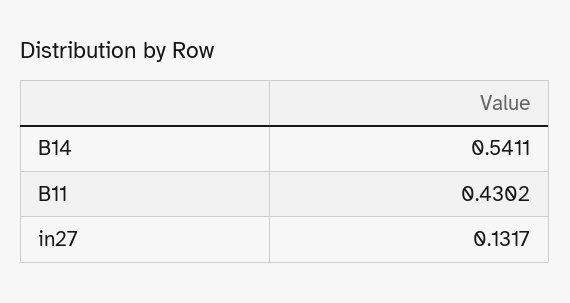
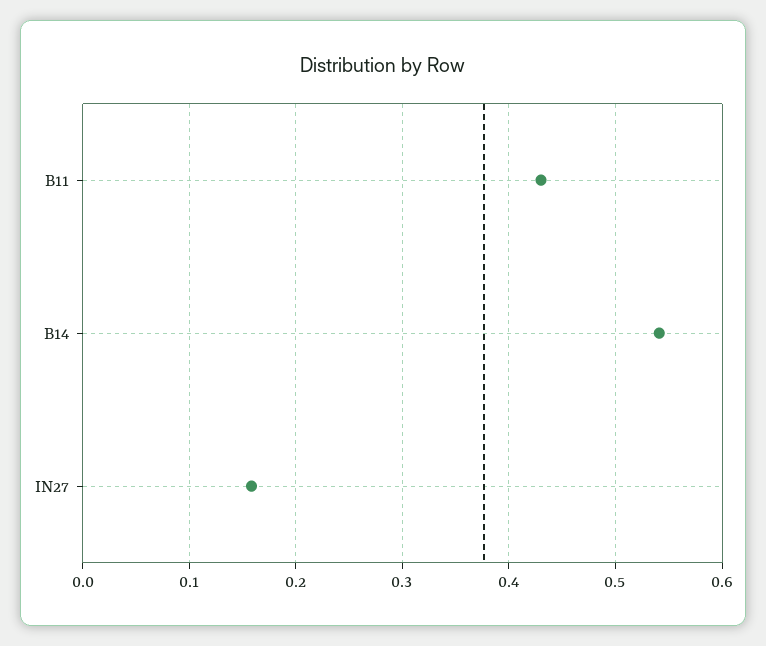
in27: 0.1317 -> 0.16

